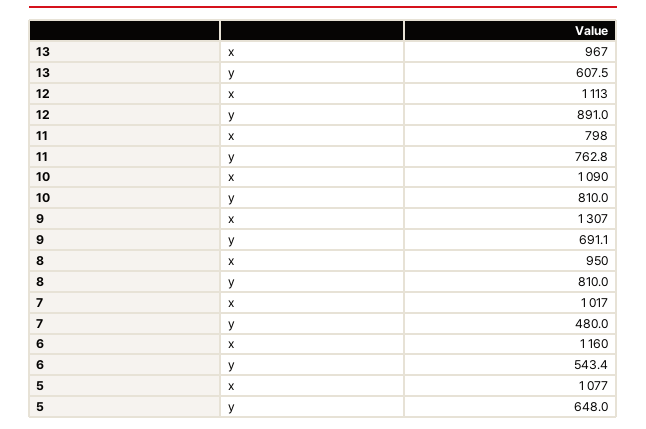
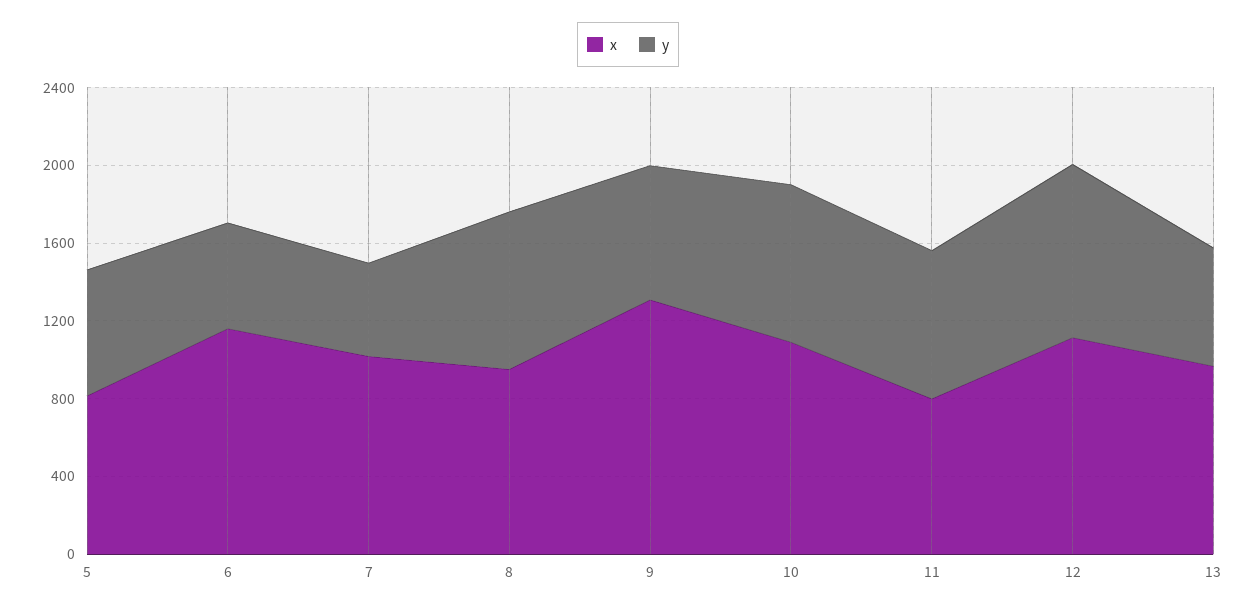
x, 5: 1077 -> 800

